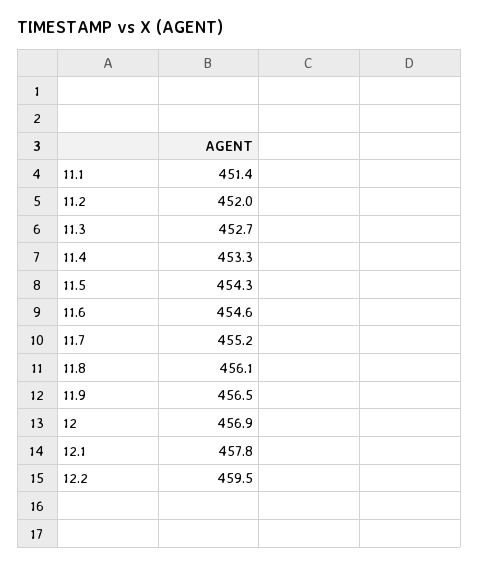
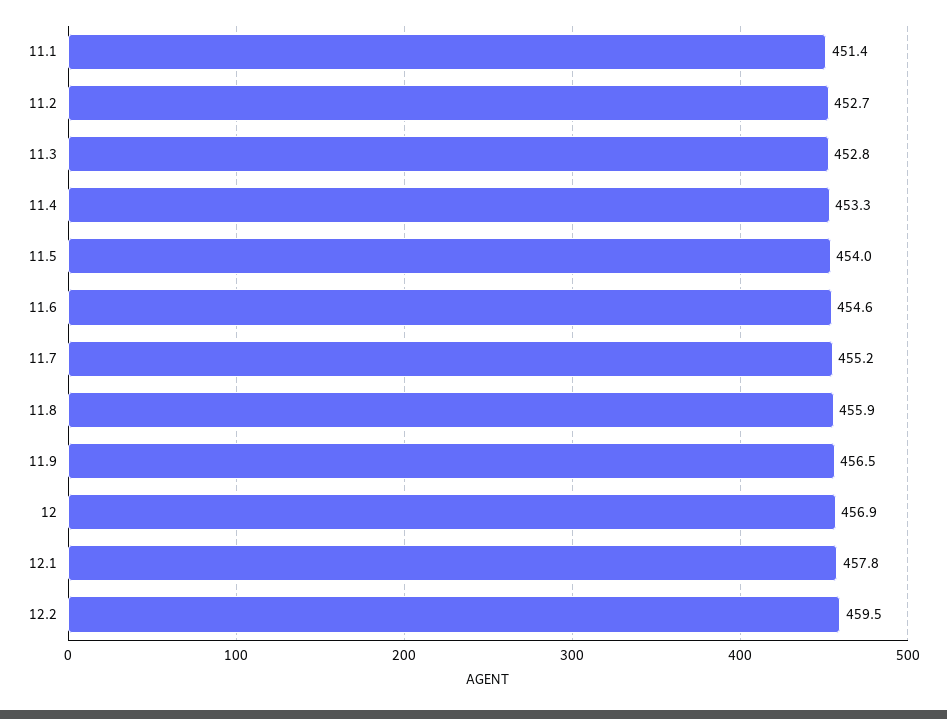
11.2: 452 -> 452.7
11.3: 452.7 -> 452.8
11.5: 454.3 -> 454
11.8: 456.1 -> 455.9

